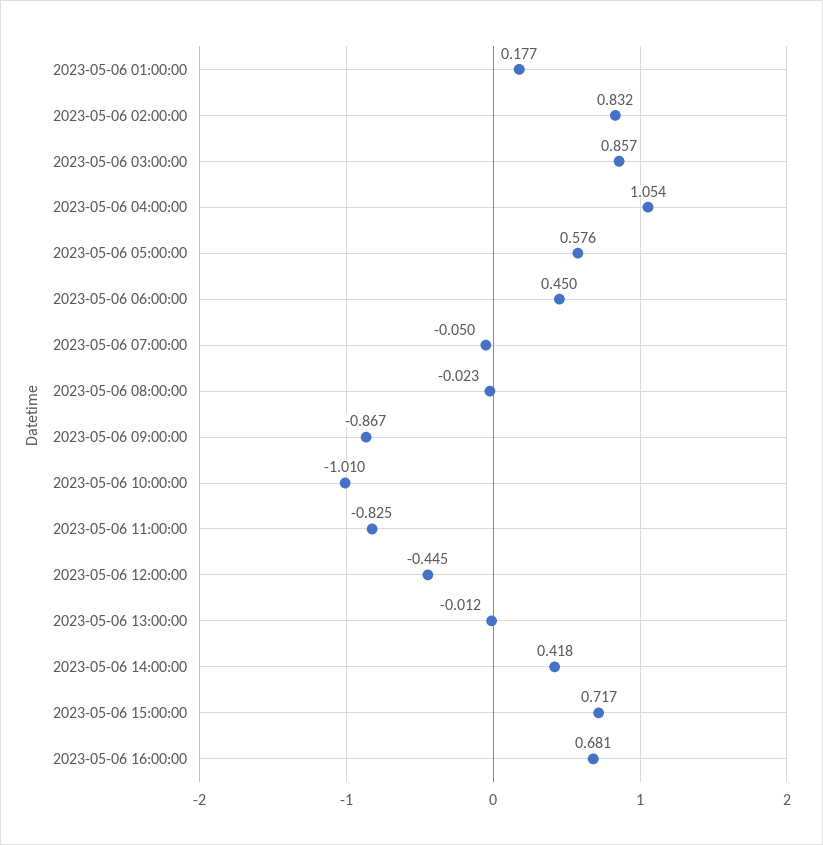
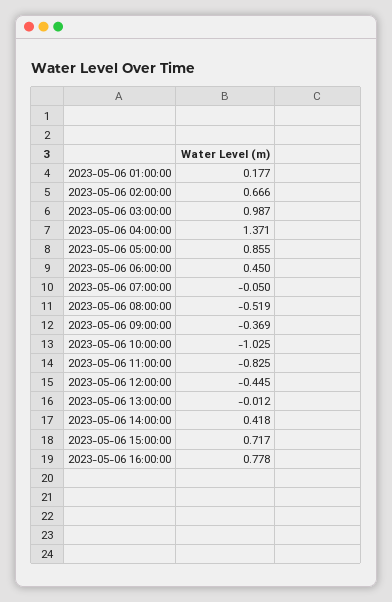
2023-05-06 02:00:00: 0.832 -> 0.666
2023-05-06 03:00:00: 0.857 -> 0.987
2023-05-06 04:00:00: 1.054 -> 1.371
2023-05-06 05:00:00: 0.576 -> 0.855
2023-05-06 08:00:00: -0.023 -> -0.519
2023-05-06 09:00:00: -0.867 -> -0.369
2023-05-06 10:00:00: -1.01 -> -1.025
2023-05-06 16:00:00: 0.681 -> 0.778

